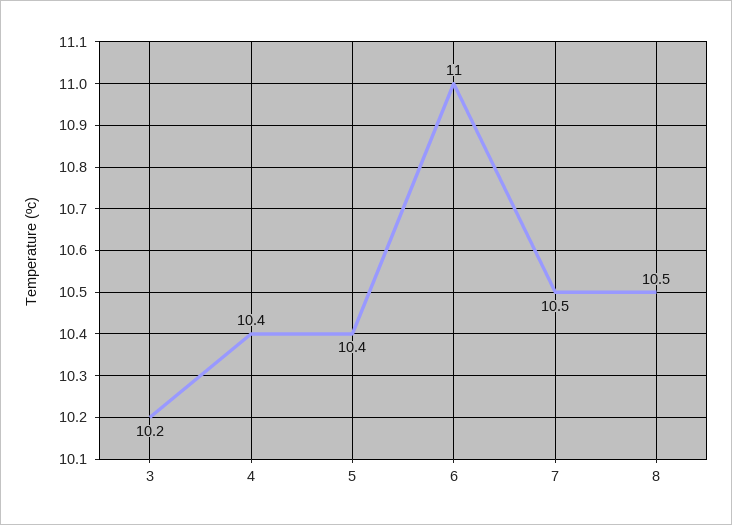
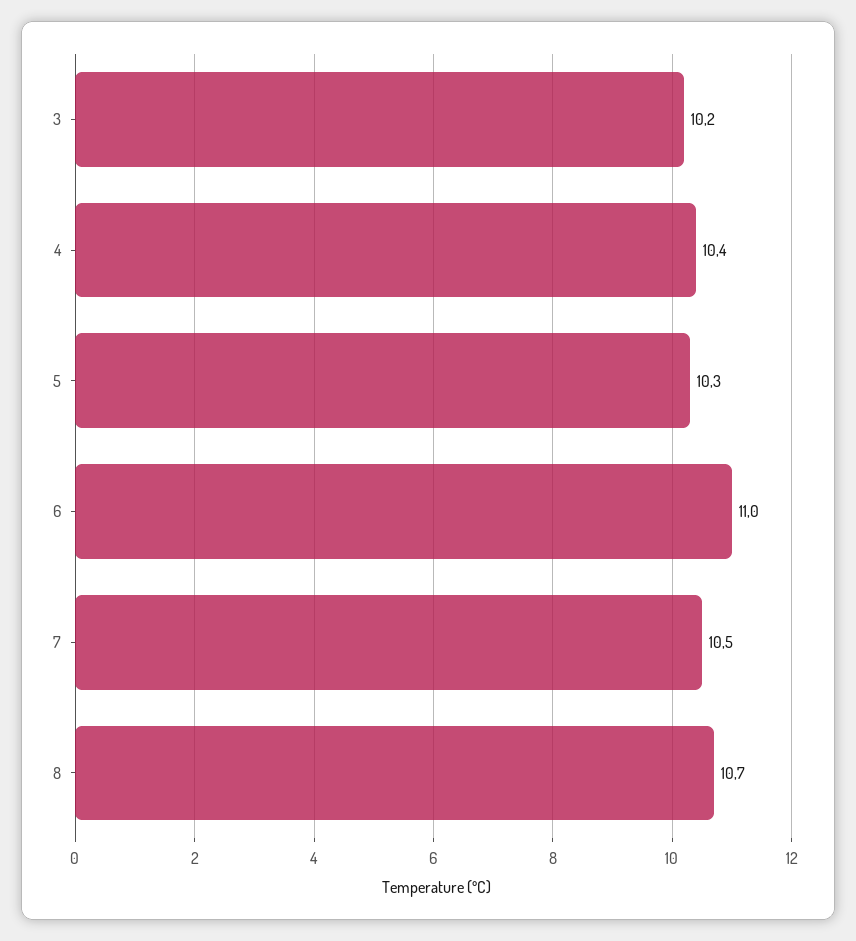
5: 10.4 -> 10.3
8: 10.5 -> 10.7

